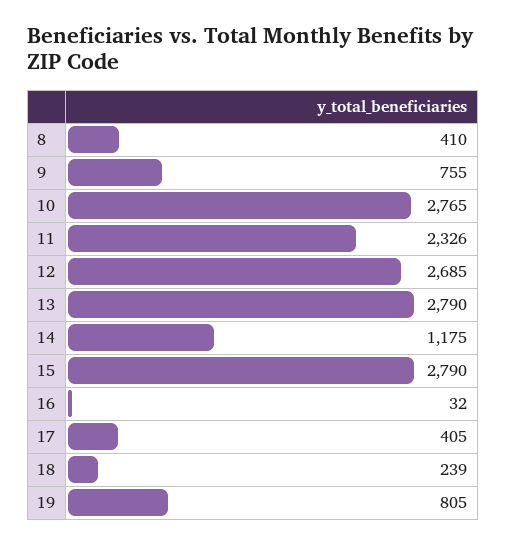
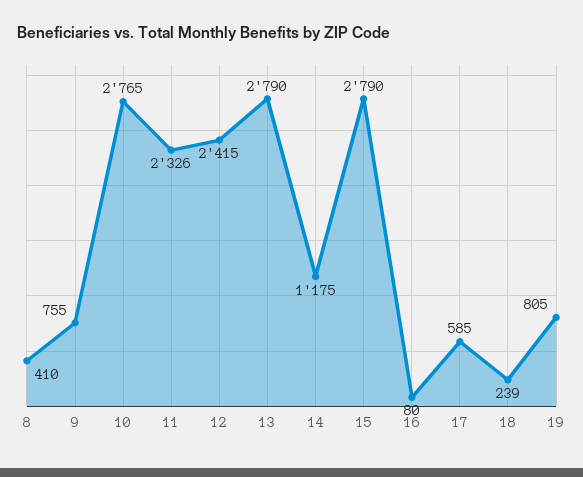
12: 2685 -> 2415
16: 32 -> 80
17: 405 -> 585

